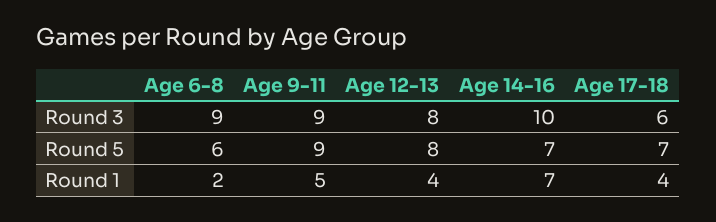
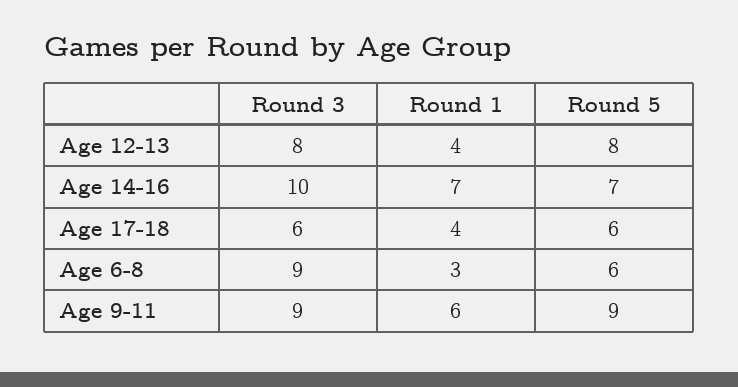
Age 17-18, Round 5: 7 -> 6
Age 6-8, Round 1: 2 -> 3
Age 9-11, Round 1: 5 -> 6

